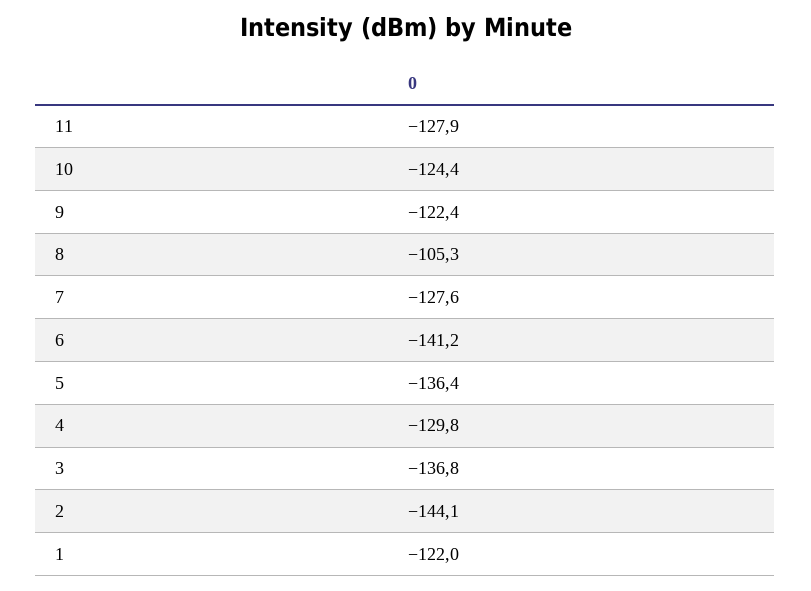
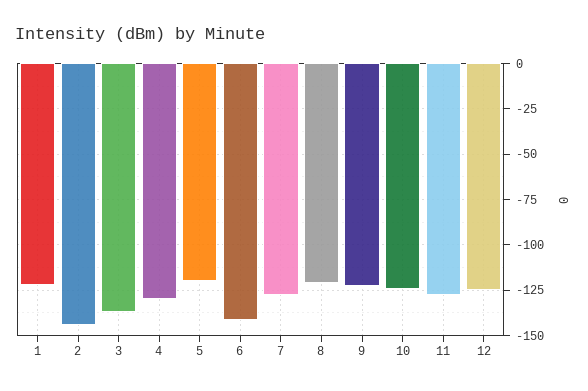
8: -105.3 -> -120
5: -136.4 -> -120
12: none -> -125

